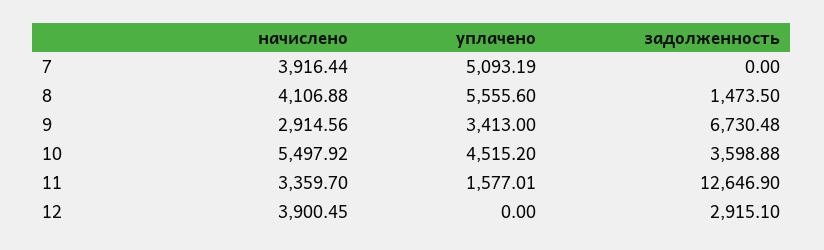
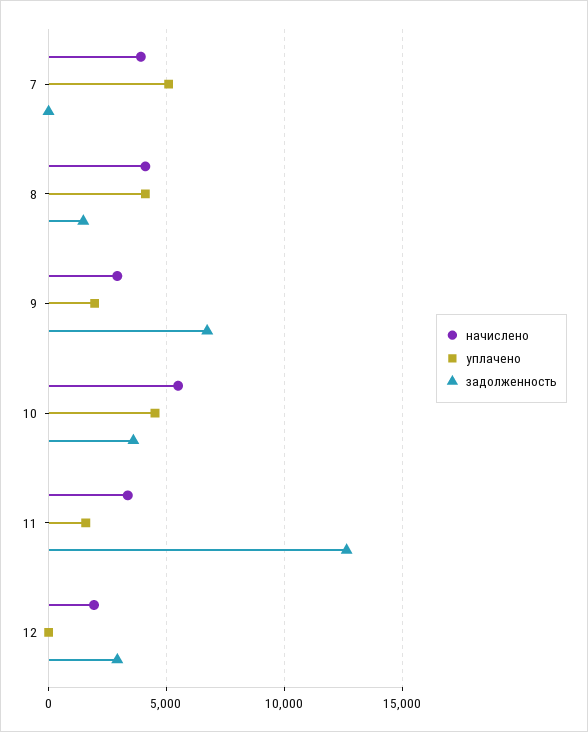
уплачено, 8: 5555.6 -> 4000
уплачено, 9: 3413 -> 2000
начислено, 12: 3900.45 -> 2000

